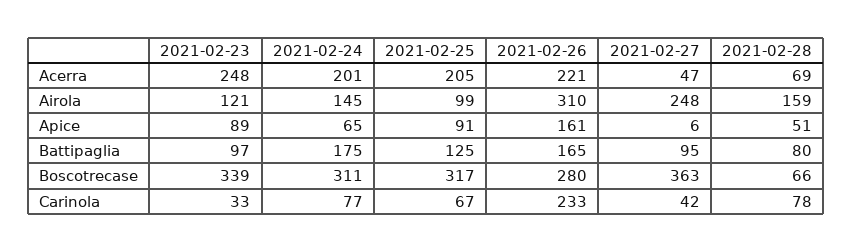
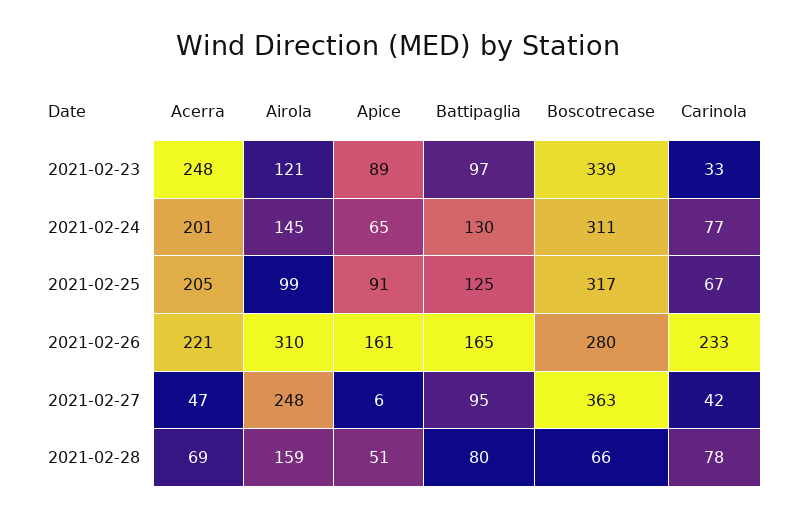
2021-02-24, Battipaglia: 175 -> 130

